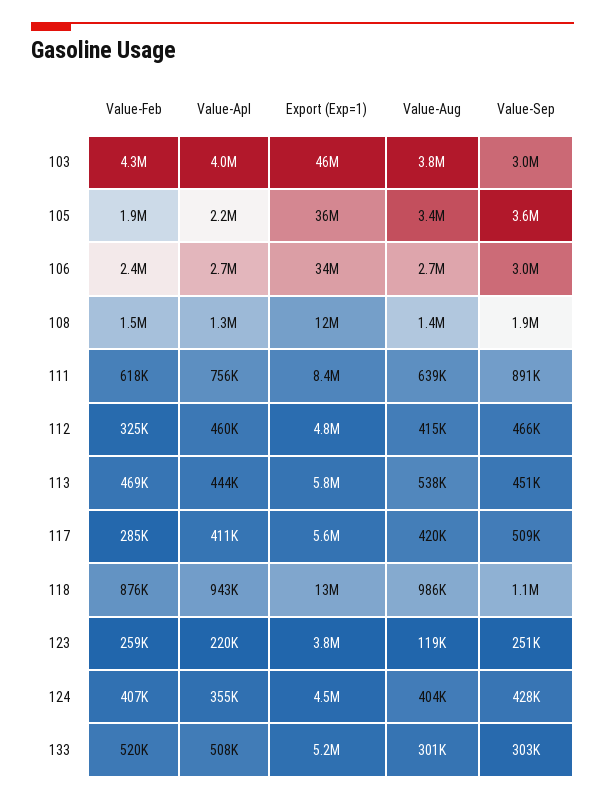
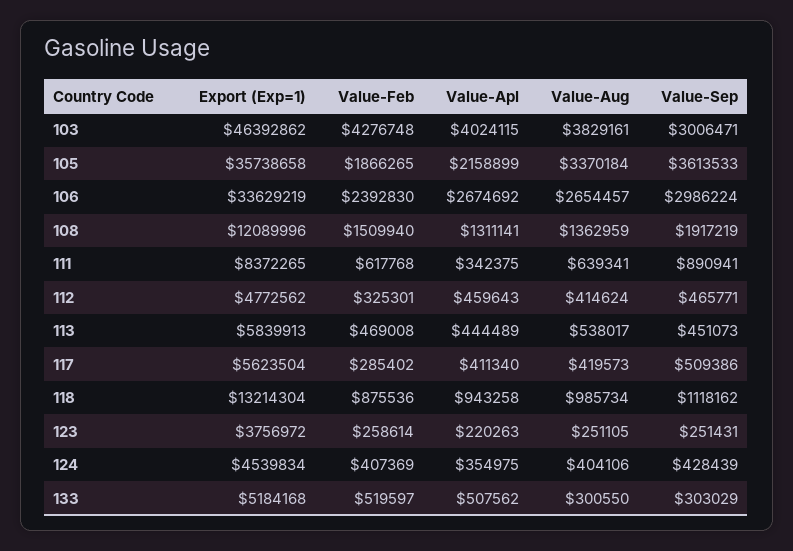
Value-Apl, 111: 756000 -> 342375
Value-Aug, 123: 119000 -> 251105

